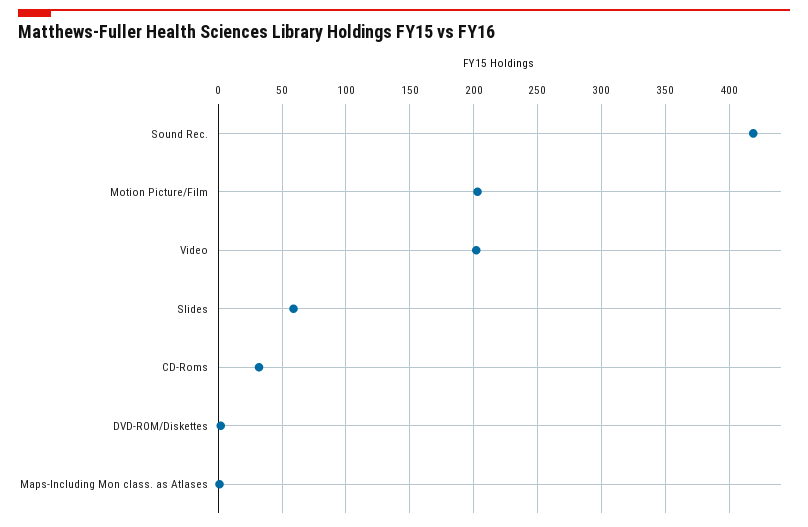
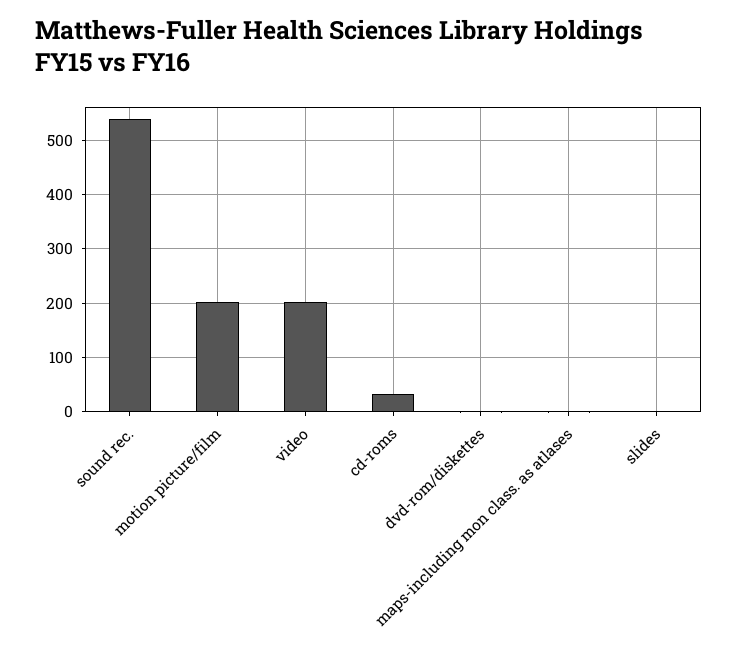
Sound Rec.: 420 -> 540
Slides: 60 -> 0

